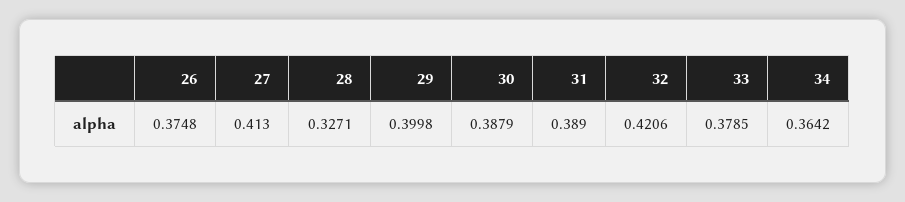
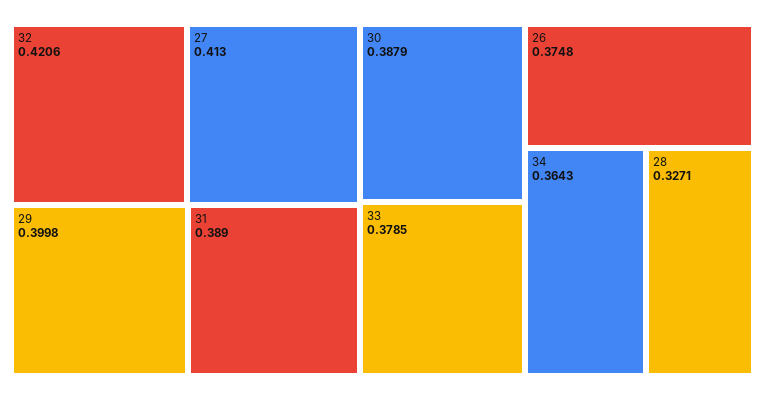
34: 0.3642 -> 0.3643

